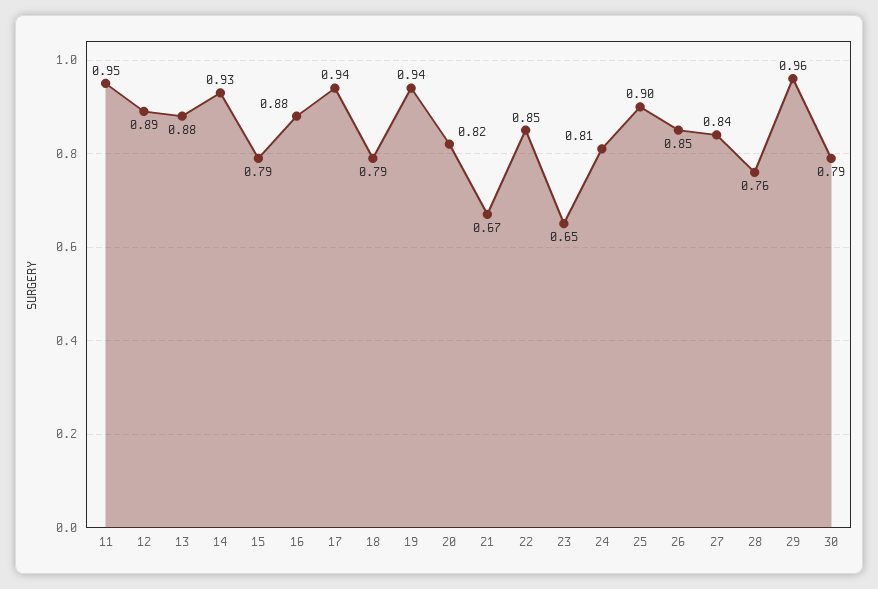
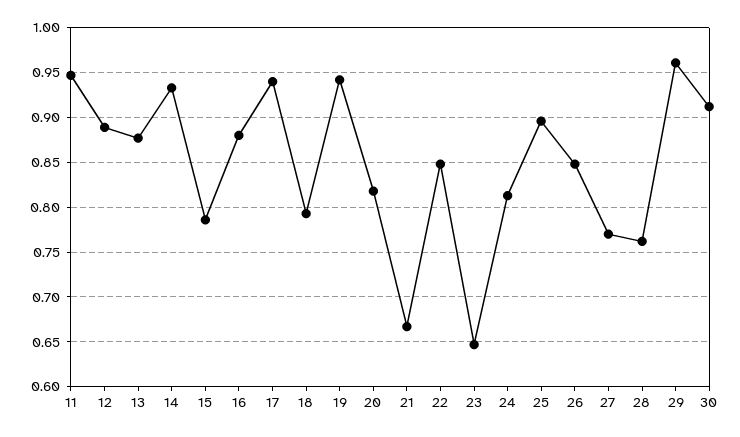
27: 0.84 -> 0.77
30: 0.79 -> 0.91

